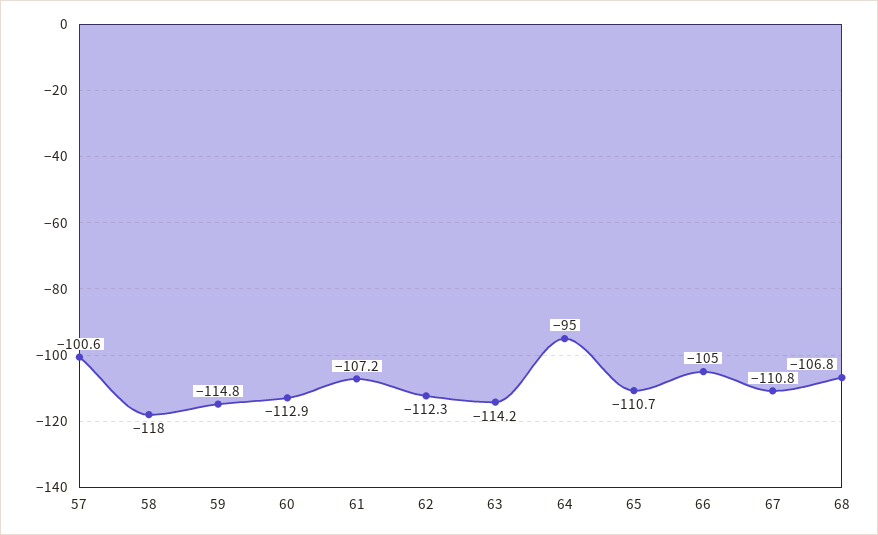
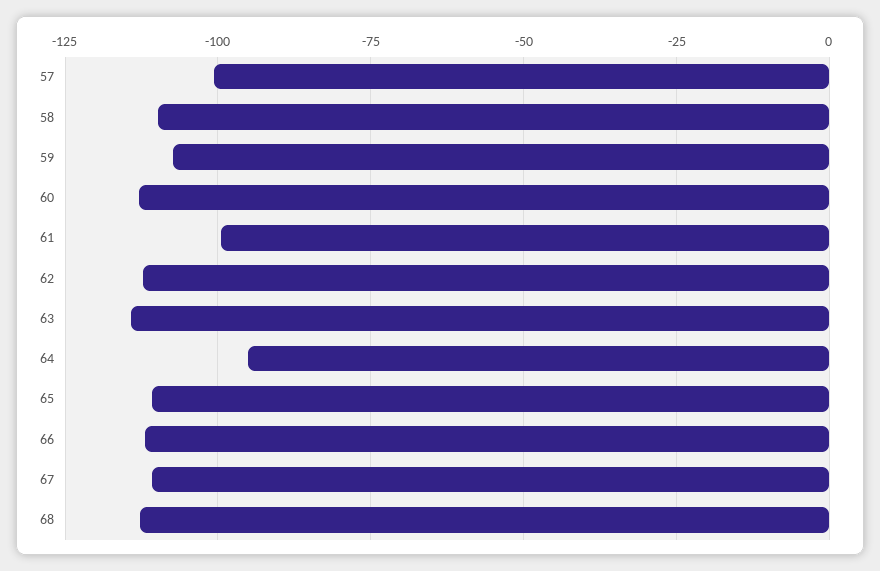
58: -118 -> -110
59: -114.8 -> -107.5
61: -107.2 -> -100
66: -105 -> -112.5
68: -106.8 -> -112.5

